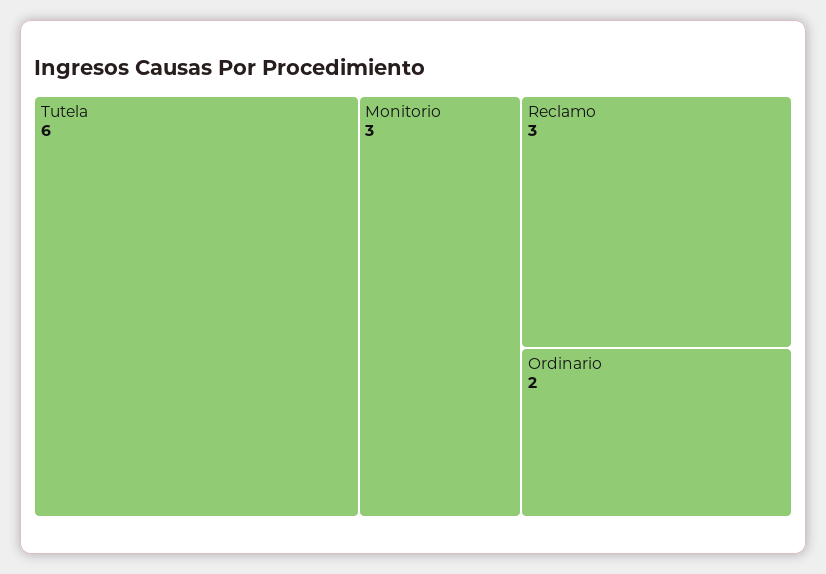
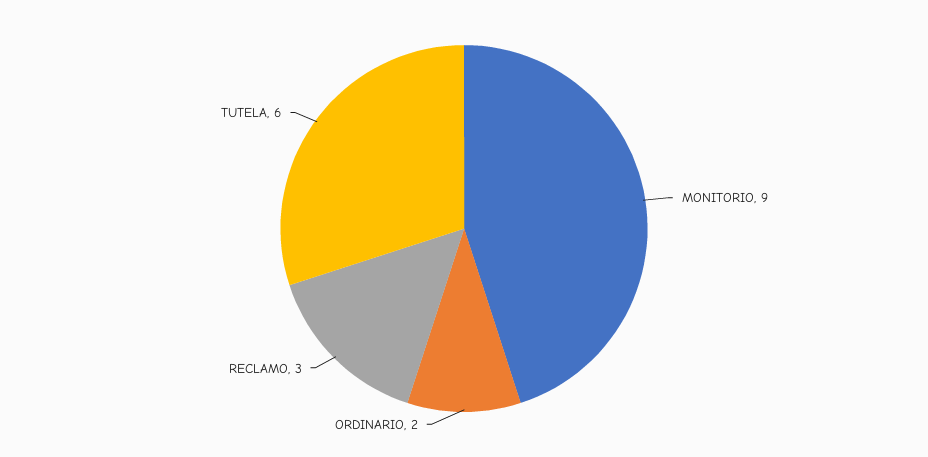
Monitorio: 3 -> 9

